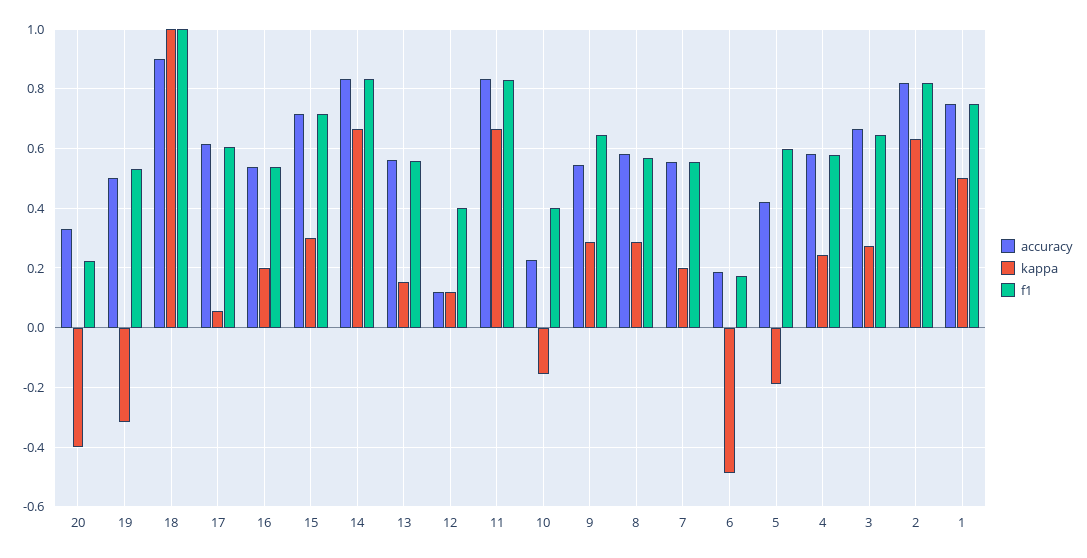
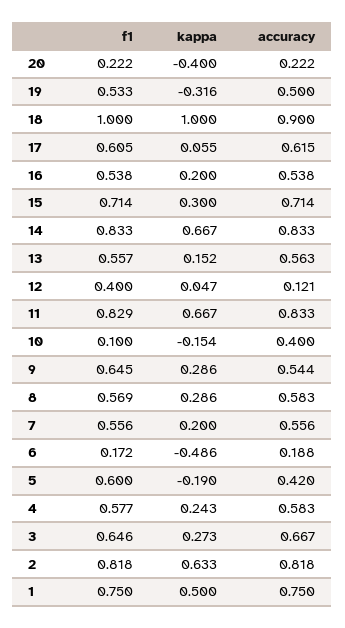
accuracy, 20: 0.325 -> 0.222
kappa, 12: 0.125 -> 0.047
accuracy, 10: 0.225 -> 0.4
f1, 10: 0.4 -> 0.1

